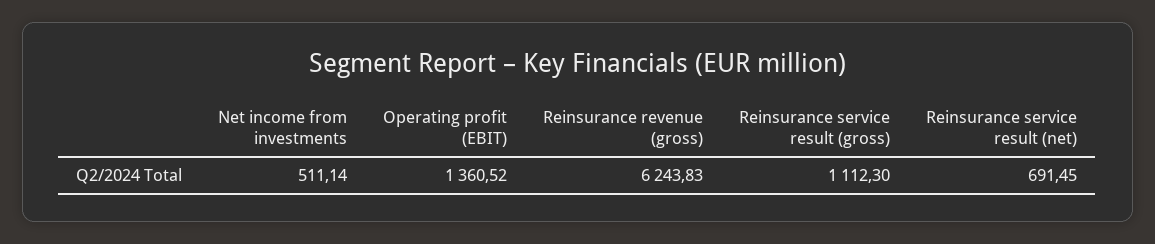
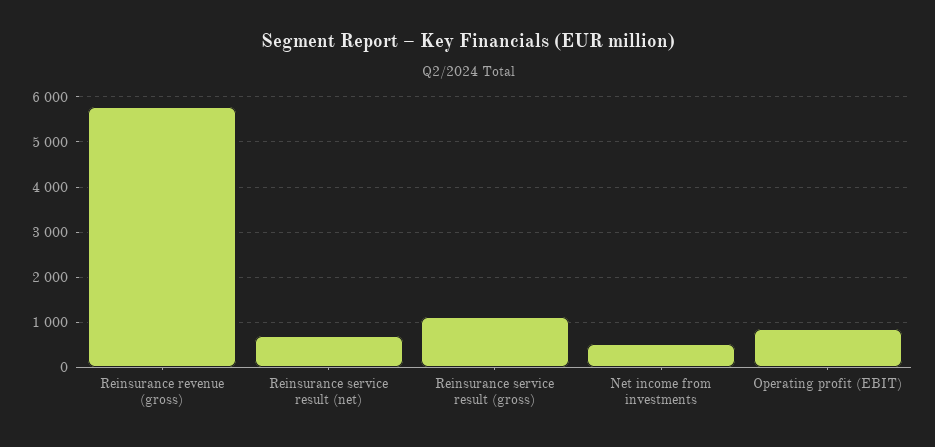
Operating profit (EBIT): 1360.52 -> 800
Reinsurance revenue (gross): 6243.83 -> 5800

